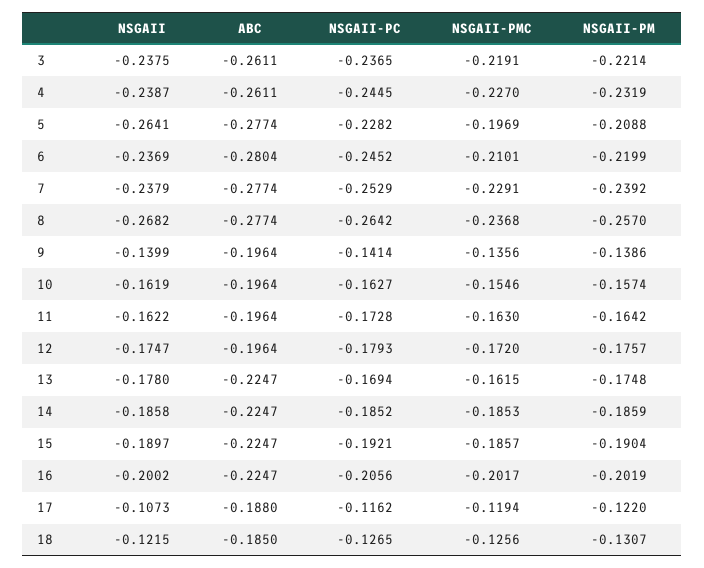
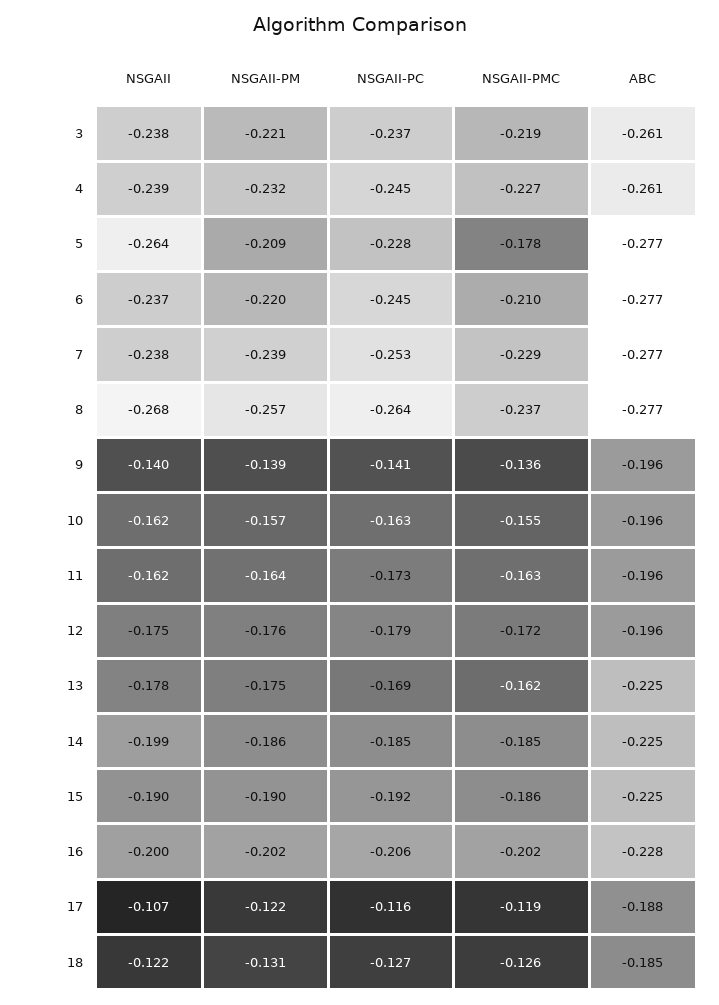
NSGAII-PMC, 5: -0.1969 -> -0.178
ABC, 6: -0.2804 -> -0.277
NSGAII, 14: -0.1858 -> -0.199
ABC, 16: -0.2247 -> -0.228

